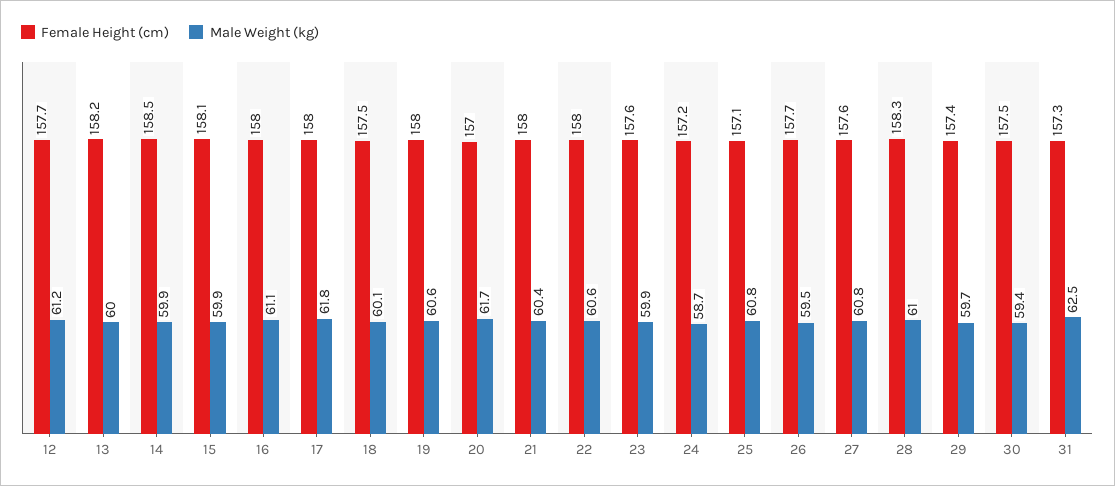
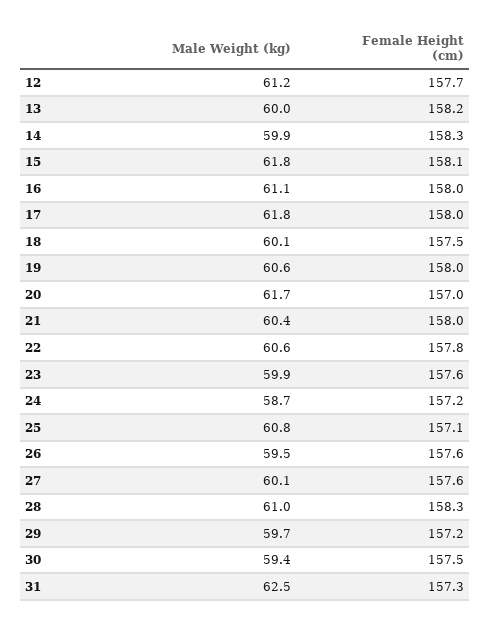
Female Height (cm), 14: 158.5 -> 158.3
Male Weight (kg), 15: 59.9 -> 61.8
Female Height (cm), 22: 158 -> 157.8
Female Height (cm), 26: 157.7 -> 157.6
Male Weight (kg), 27: 60.8 -> 60.1
Female Height (cm), 29: 157.4 -> 157.2

